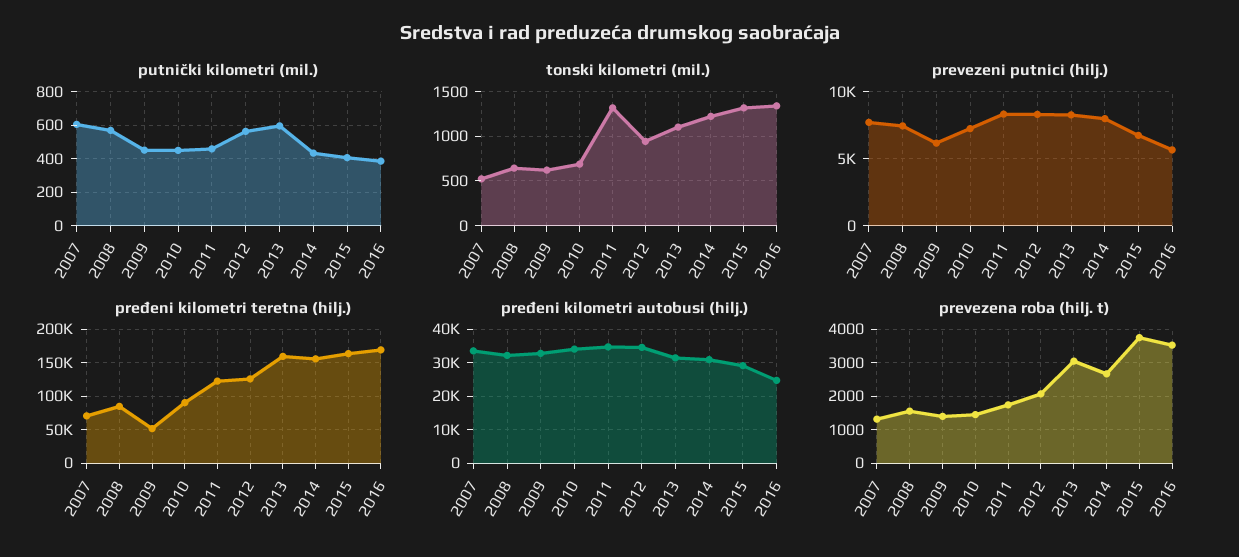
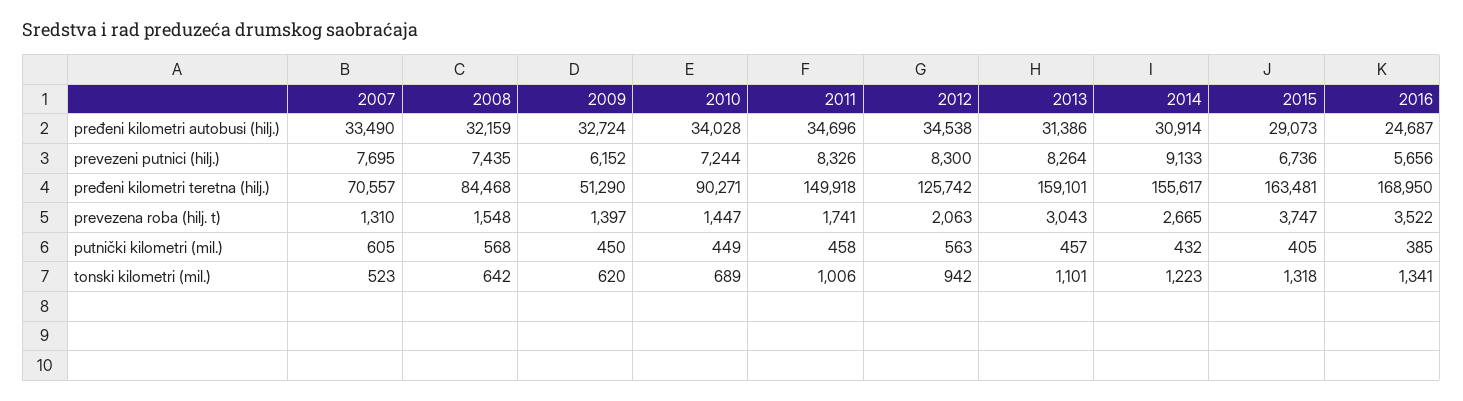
putnički kilometri (mil.), 2013: 600 -> 457
tonski kilometri (mil.), 2011: 1300 -> 1006
prevezeni putnici (hilj.), 2014: 8000 -> 9133
pređeni kilometri teretna (hilj.), 2011: 120000 -> 149918

